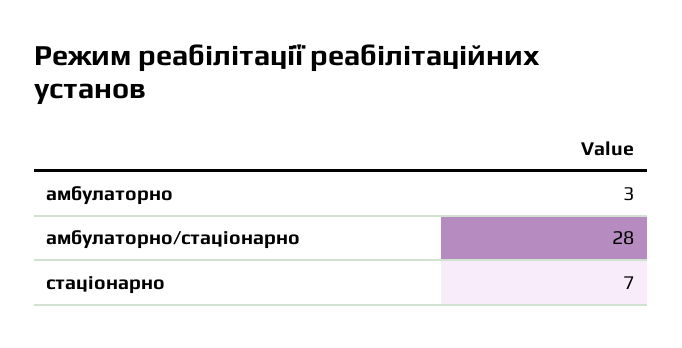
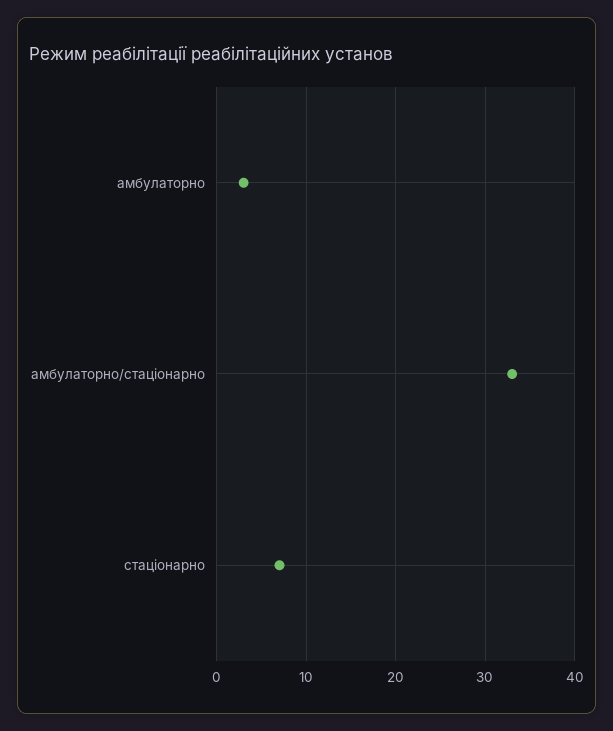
амбулаторно/стаціонарно: 28 -> 33

